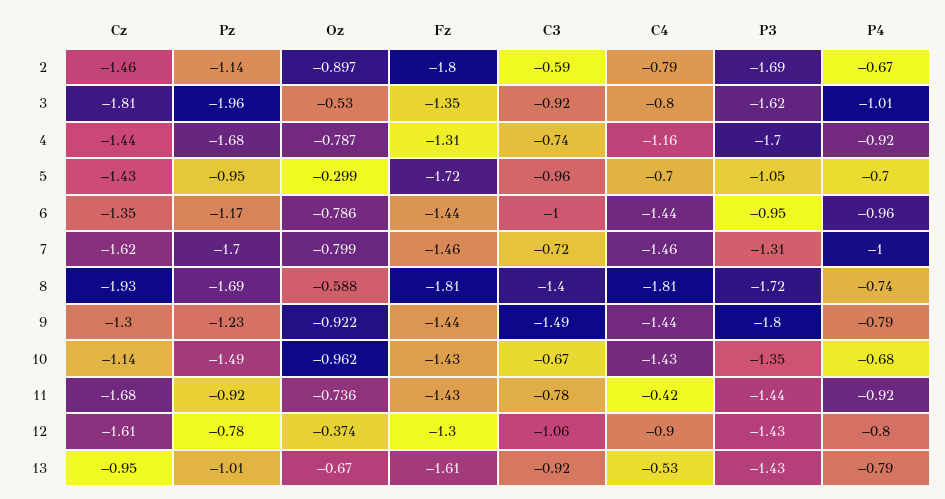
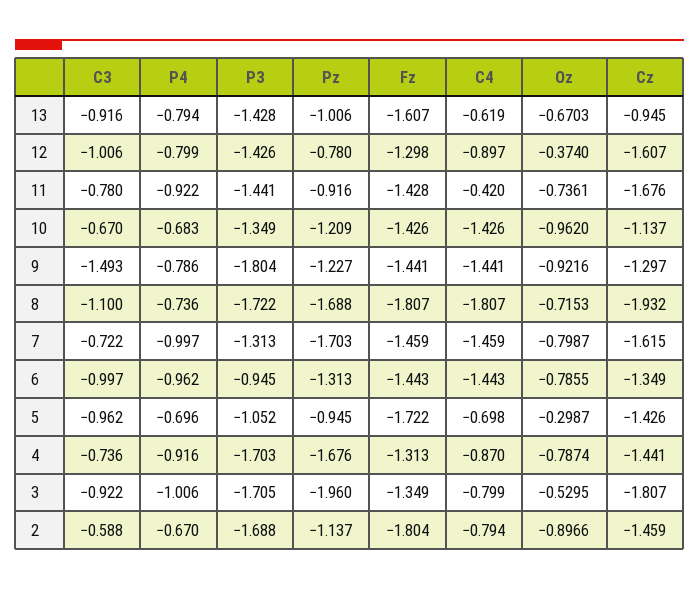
P3, 3: -1.62 -> -1.705
C4, 4: -1.16 -> -0.87
Pz, 6: -1.17 -> -1.313
Oz, 8: -0.588 -> -0.7153
C3, 8: -1.4 -> -1.1
Pz, 10: -1.49 -> -1.209
C3, 12: -1.06 -> -1.006
C4, 13: -0.53 -> -0.619

